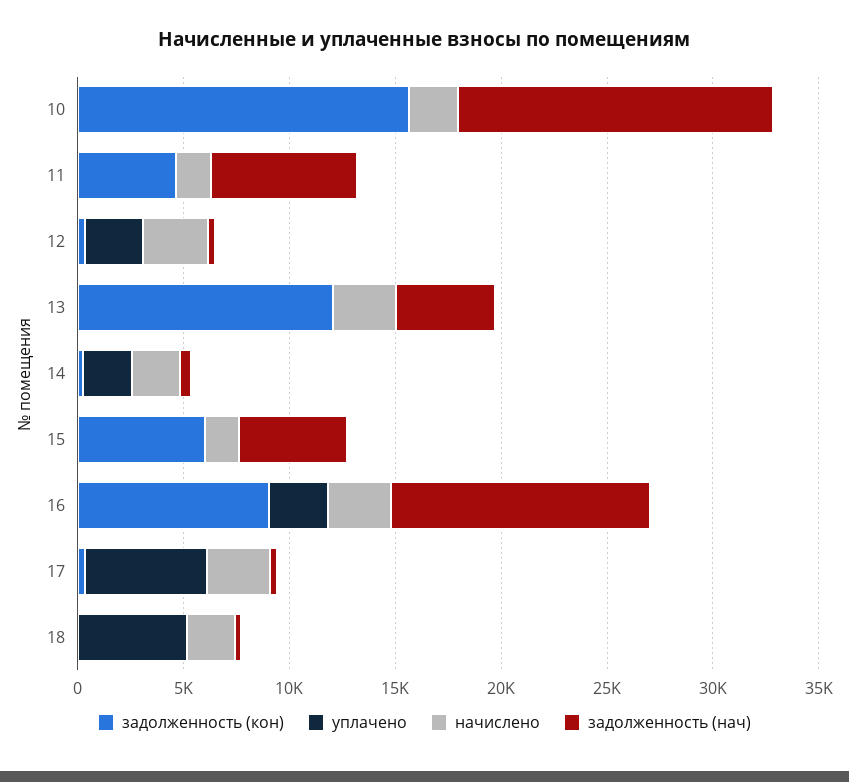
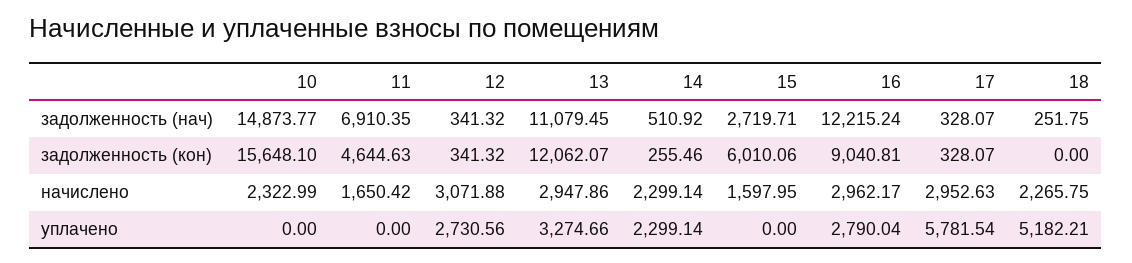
уплачено, 13: 0 -> 3274.66
задолженность (нач), 13: 5000 -> 11079.45
задолженность (нач), 15: 5000 -> 2719.71

